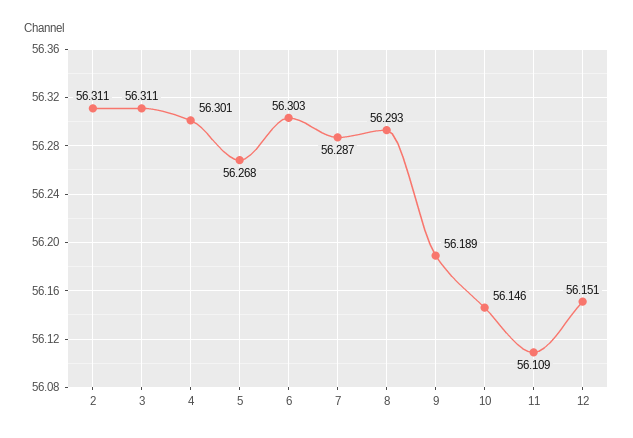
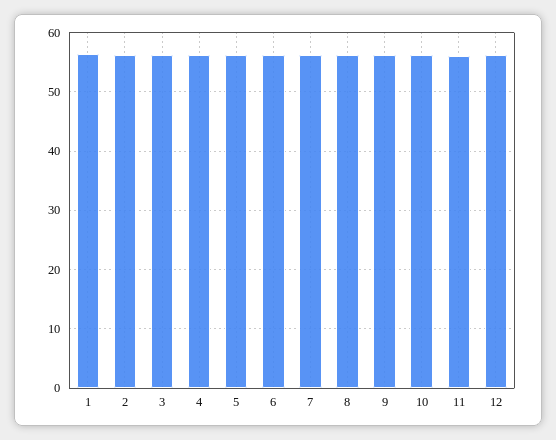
1: none -> 56

